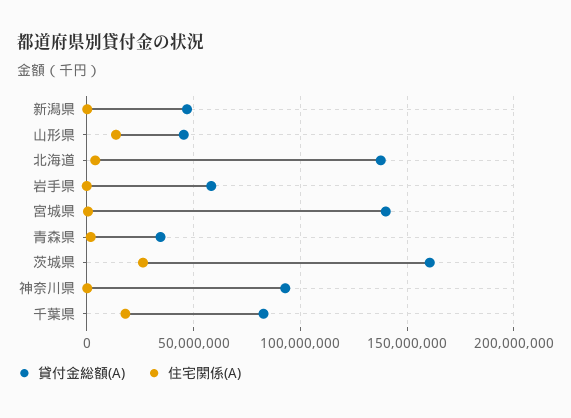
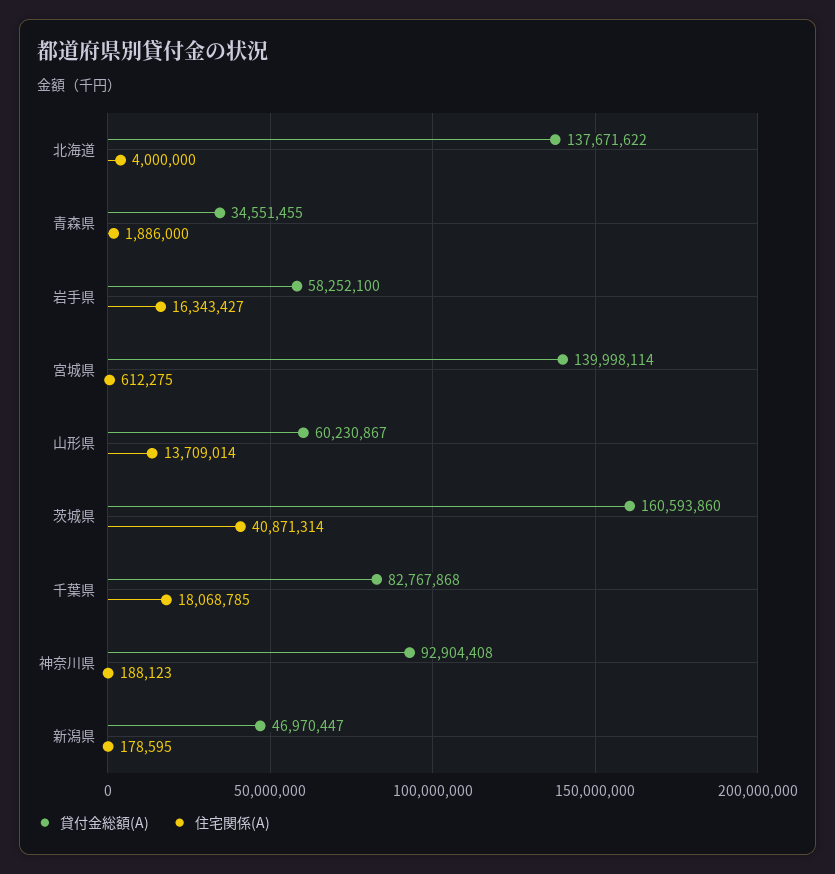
貸付金総額(A), 山形県: 45000000 -> 60230867
住宅関係(A), 岩手県: 0 -> 16343427
住宅関係(A), 茨城県: 25000000 -> 40871314

